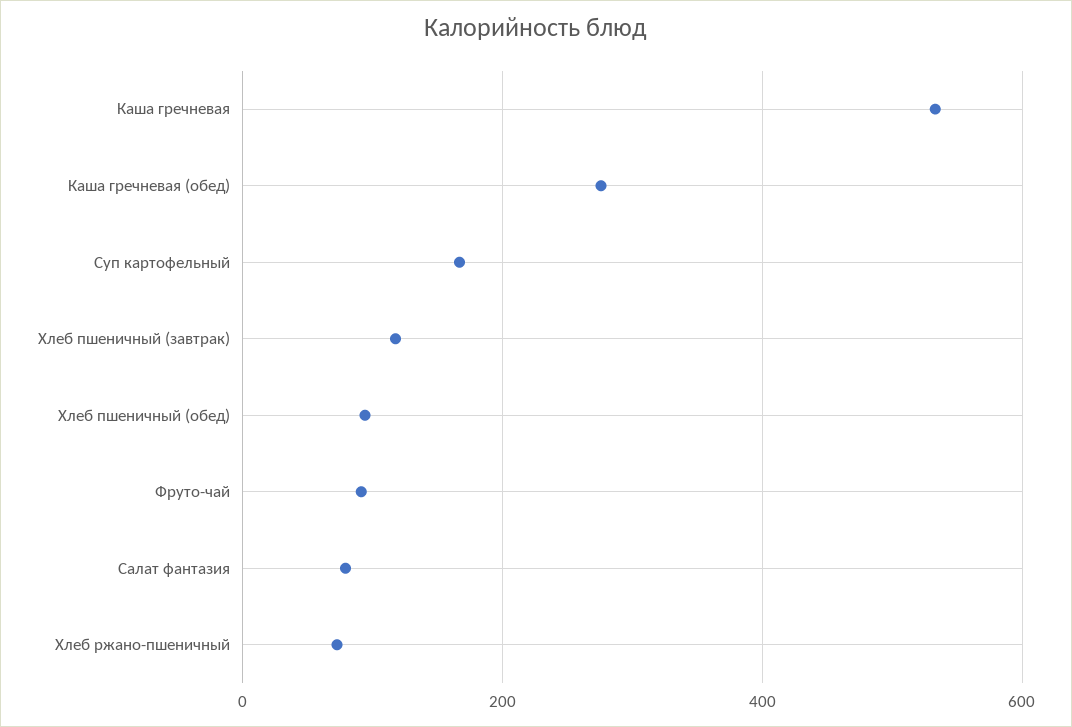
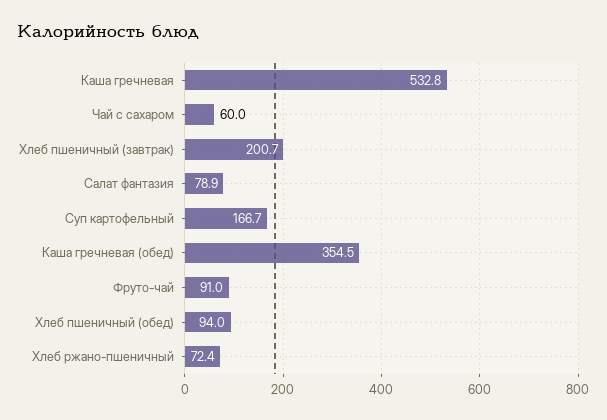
Каша гречневая (обед): 280 -> 354.5
Хлеб пшеничный (завтрак): 120 -> 200.7
Чай с сахаром: none -> 60

